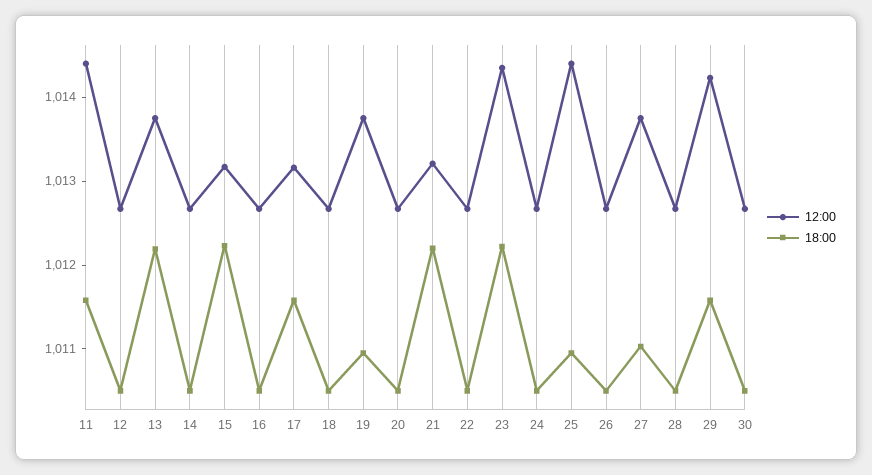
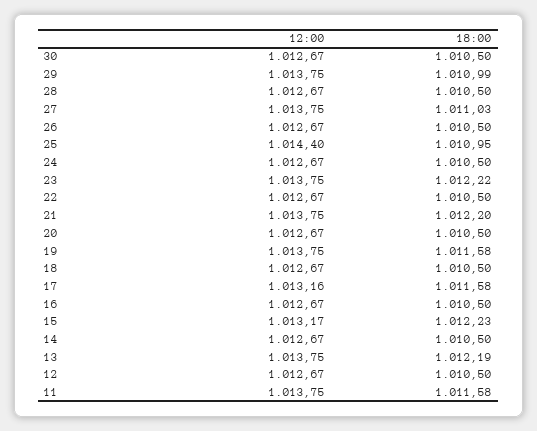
12:00, 11: 1014.4 -> 1013.75
18:00, 19: 1011 -> 1011.58
12:00, 21: 1013.2 -> 1013.75
12:00, 23: 1014.4 -> 1013.75
12:00, 29: 1014.2 -> 1013.75
18:00, 29: 1011.6 -> 1010.99

